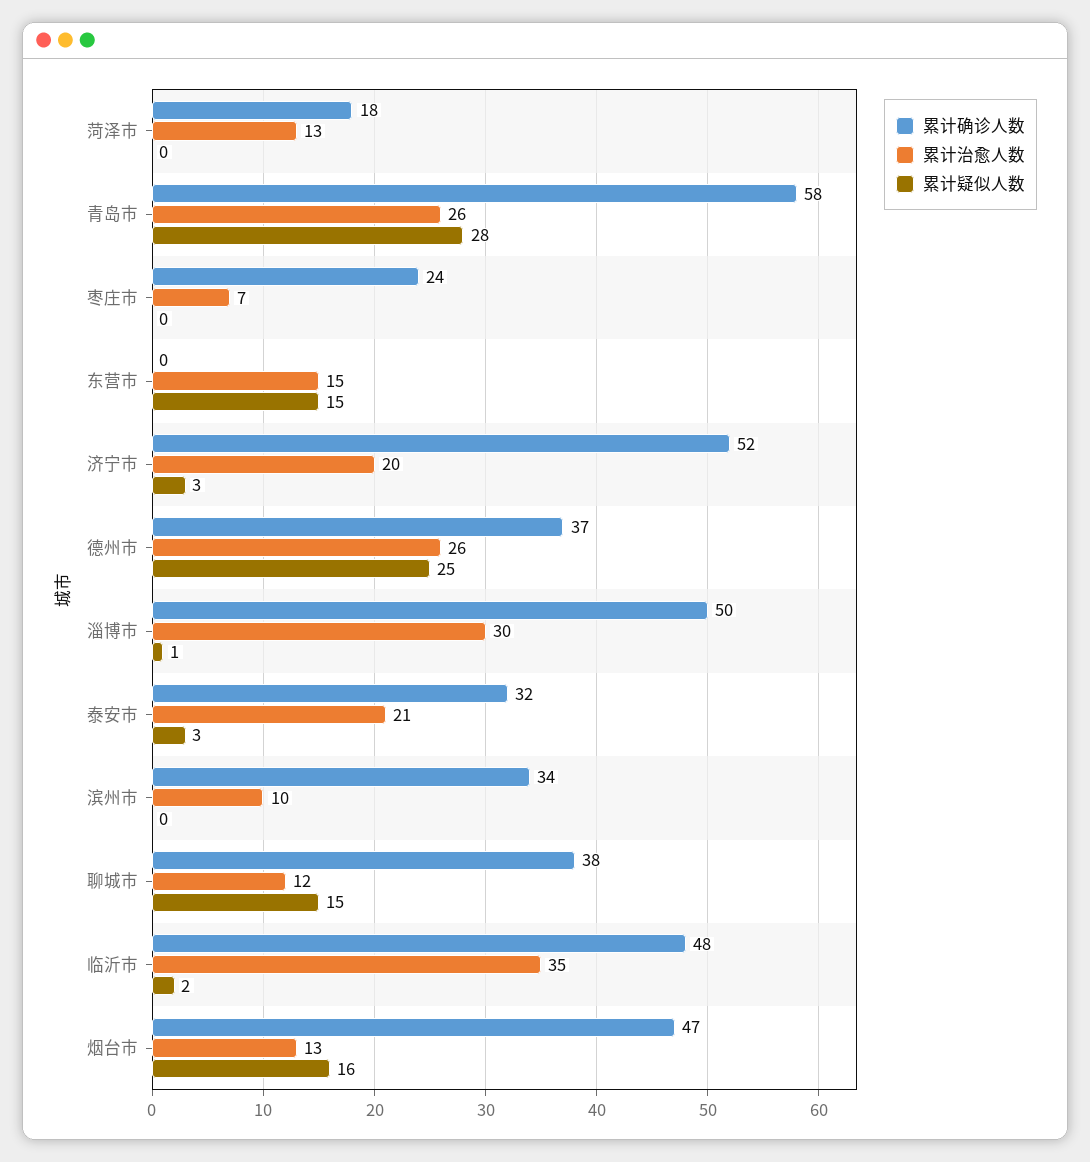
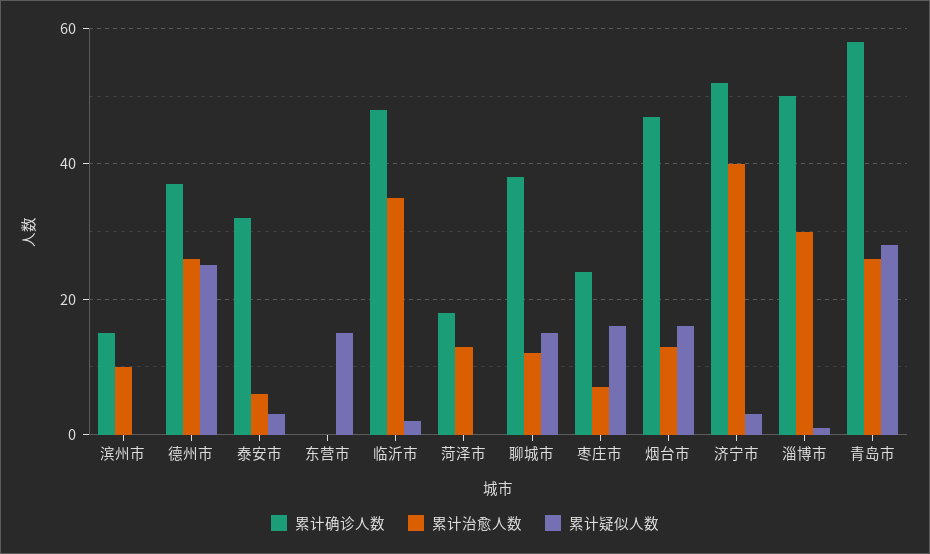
累计疑似人数, 枣庄市: 0 -> 15
累计治愈人数, 东营市: 15 -> 0
累计治愈人数, 济宁市: 20 -> 40
累计治愈人数, 泰安市: 21 -> 5
累计确诊人数, 滨州市: 34 -> 15

